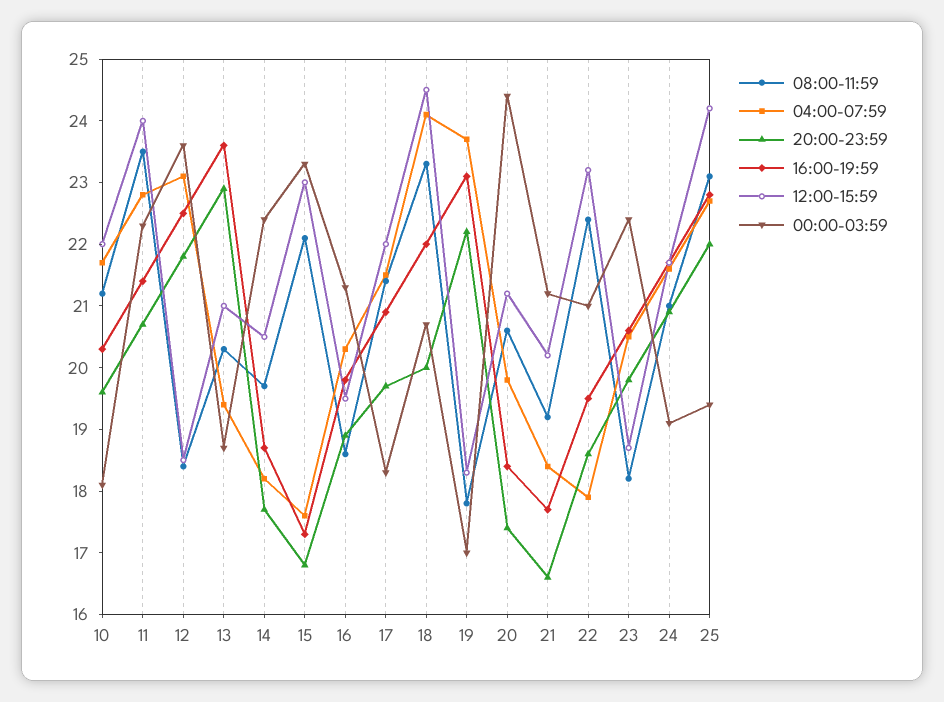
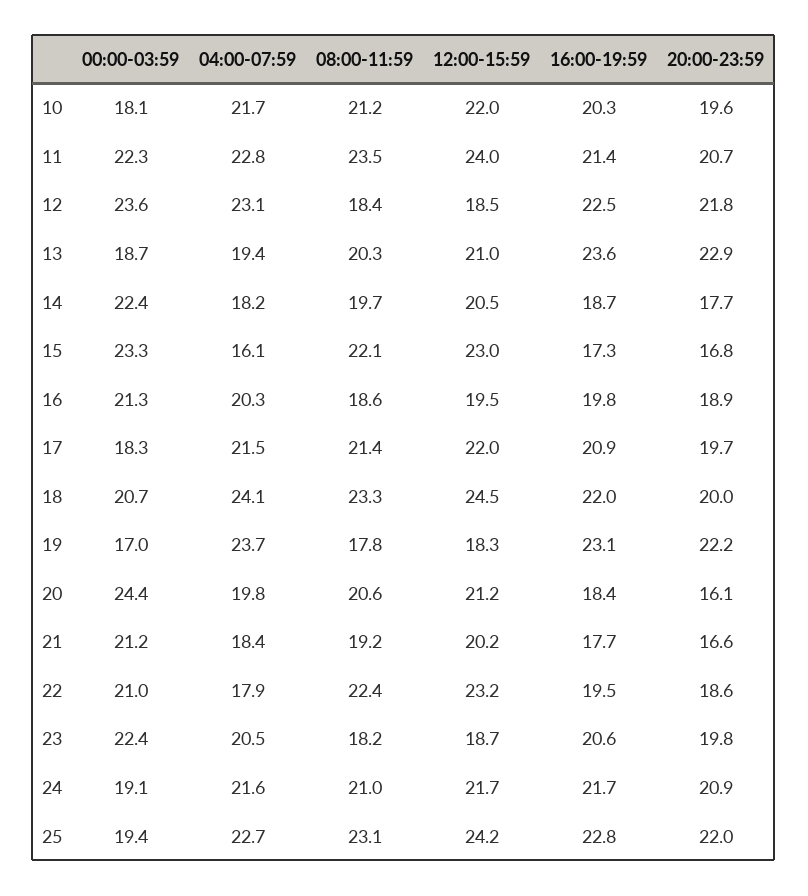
04:00-07:59, 15: 17.5 -> 16.1
20:00-23:59, 20: 17.5 -> 16.1

